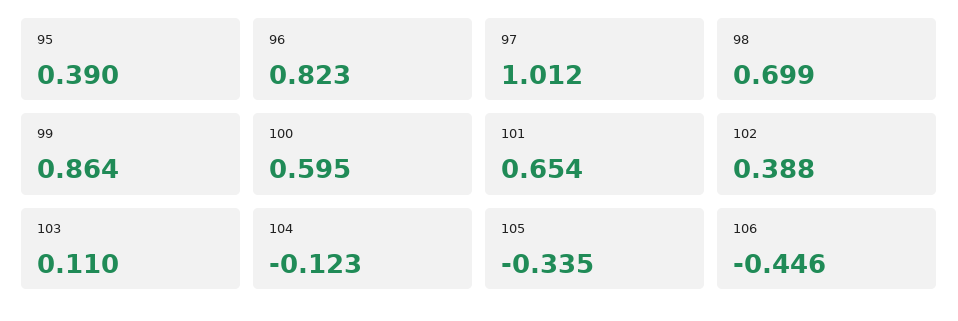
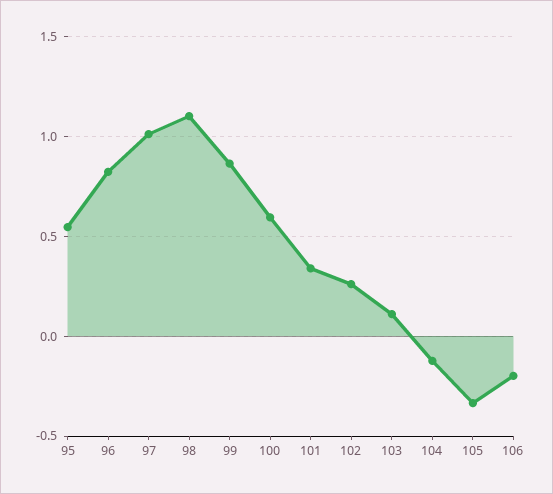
95: 0.39 -> 0.55
98: 0.699 -> 1.1
101: 0.654 -> 0.35
102: 0.388 -> 0.25
106: -0.446 -> -0.2

